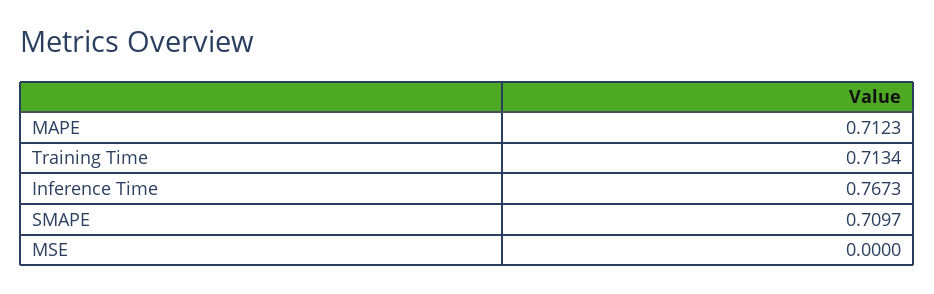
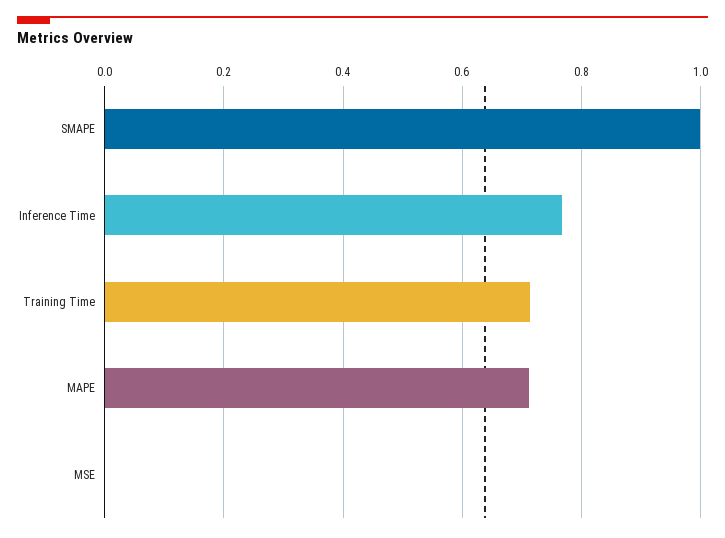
SMAPE: 0.7097 -> 1

